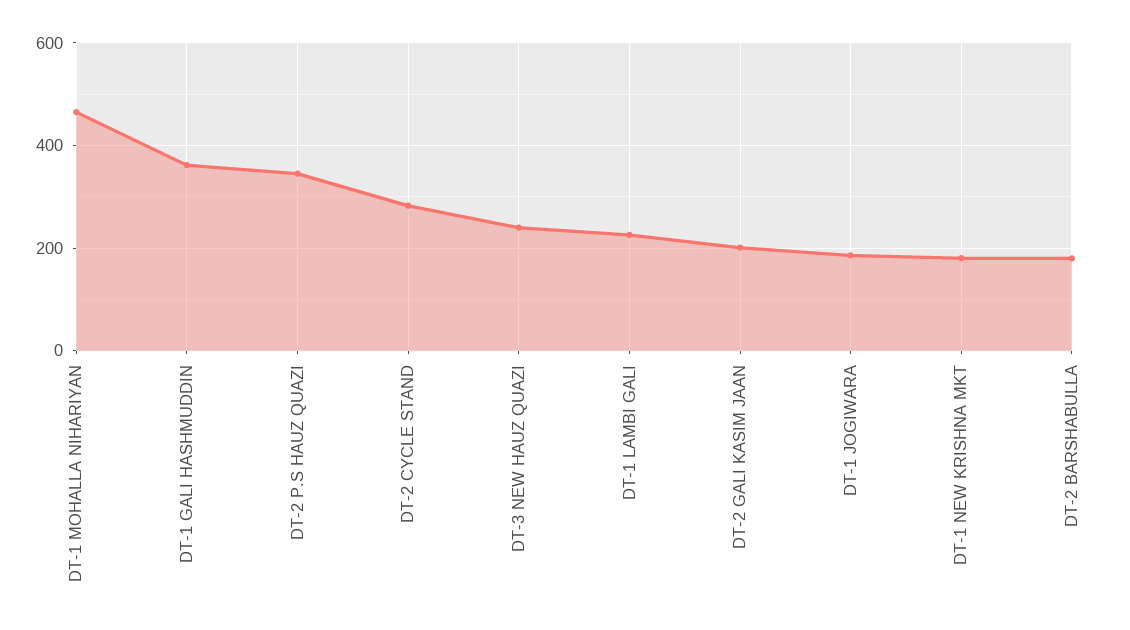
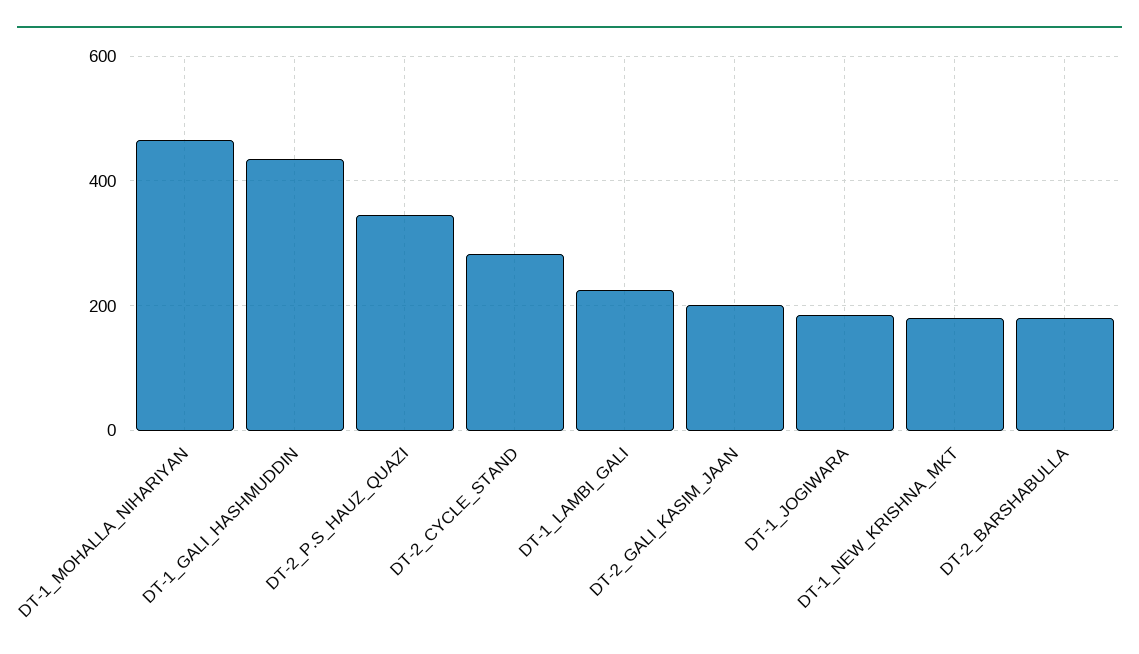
DT-1 GALI HASHMUDDIN: 360 -> 440
DT-3 NEW HAUZ QUAZI: 240 -> none

